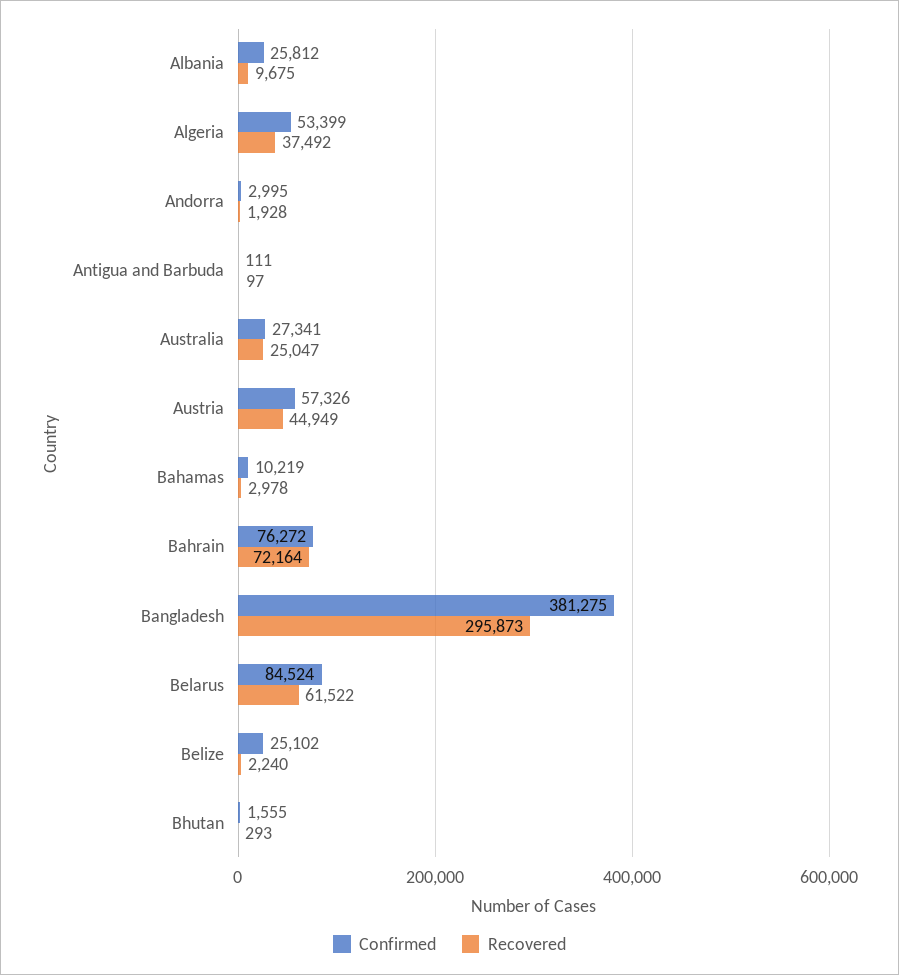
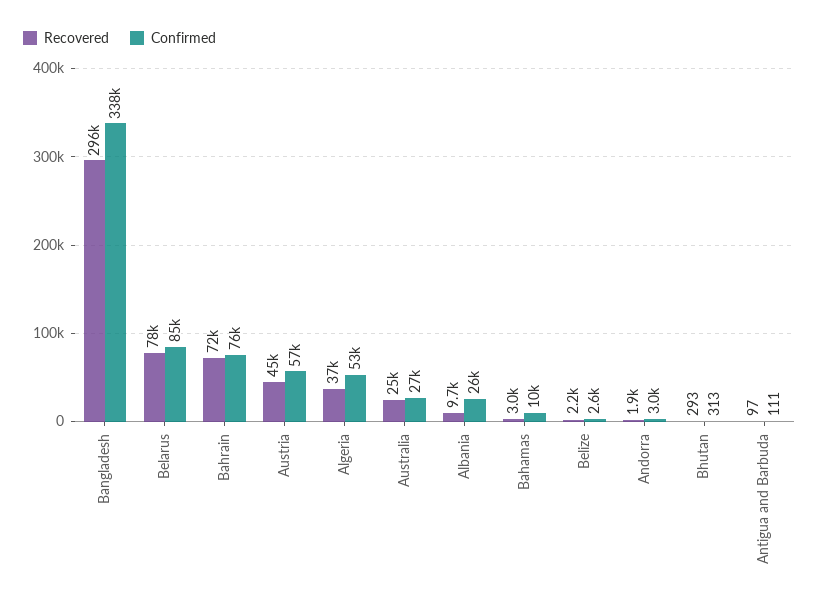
Confirmed, Bangladesh: 381275 -> 338000
Recovered, Belarus: 61522 -> 78000
Confirmed, Belize: 25102 -> 2600
Confirmed, Bhutan: 1555 -> 313

